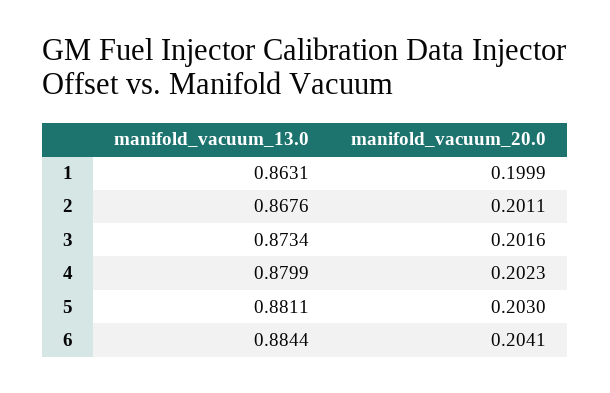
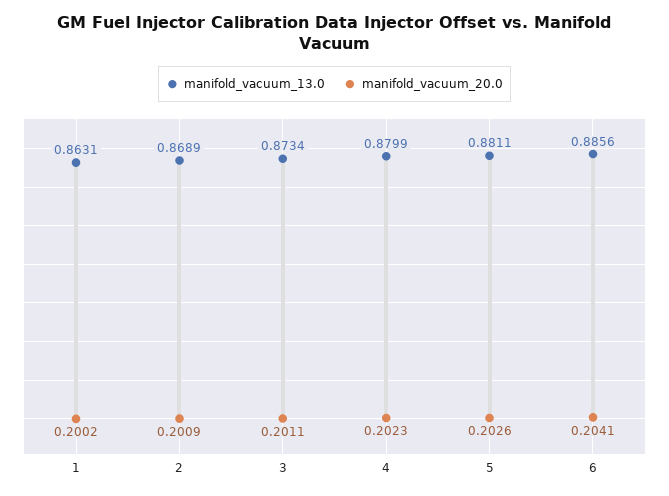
manifold_vacuum_20.0, 1: 0.1999 -> 0.2002
manifold_vacuum_13.0, 2: 0.8676 -> 0.8689
manifold_vacuum_20.0, 2: 0.2011 -> 0.2009
manifold_vacuum_20.0, 3: 0.2016 -> 0.2011
manifold_vacuum_20.0, 5: 0.203 -> 0.2026
manifold_vacuum_13.0, 6: 0.8844 -> 0.8856

